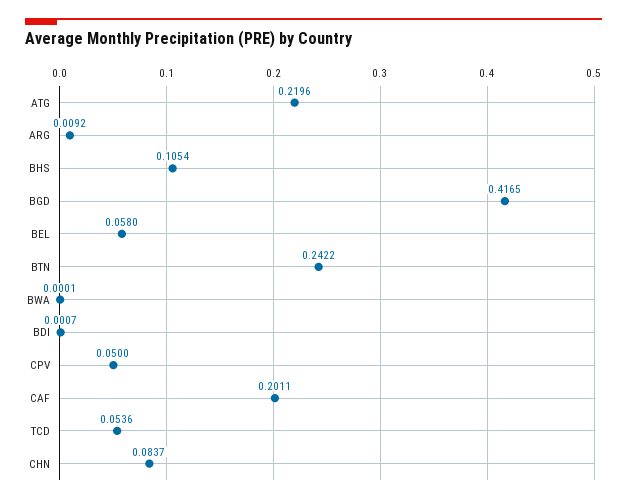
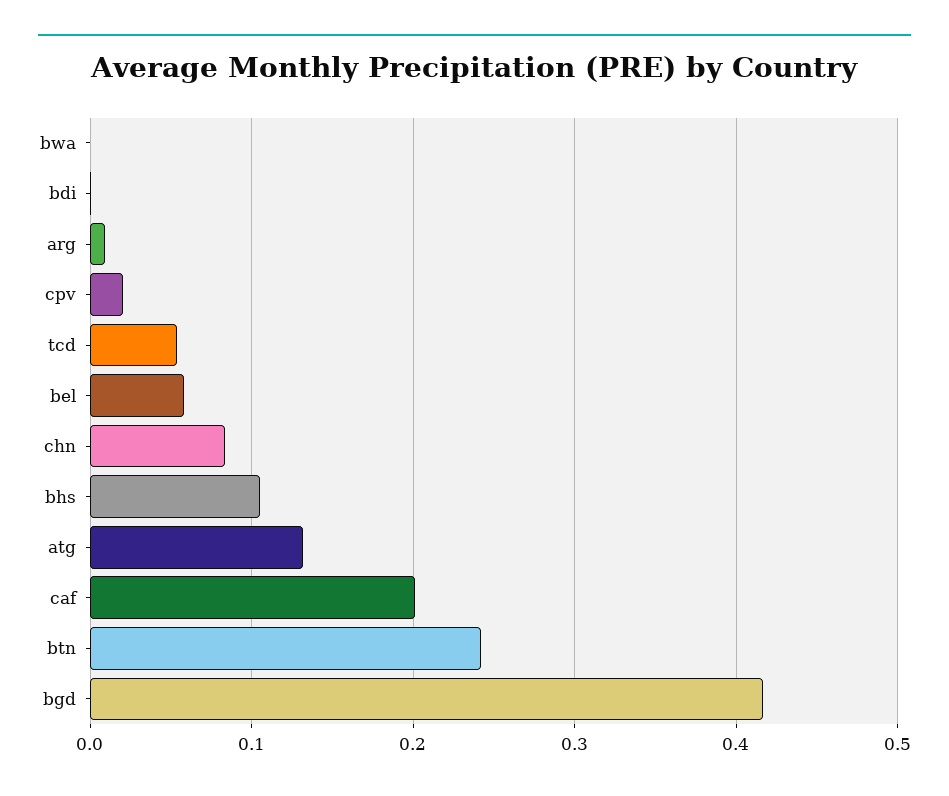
ATG: 0.2196 -> 0.13
CPV: 0.05 -> 0.02

